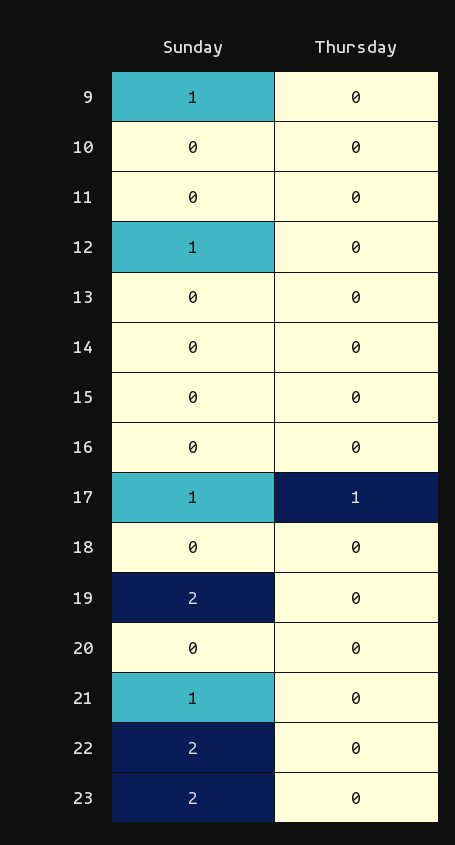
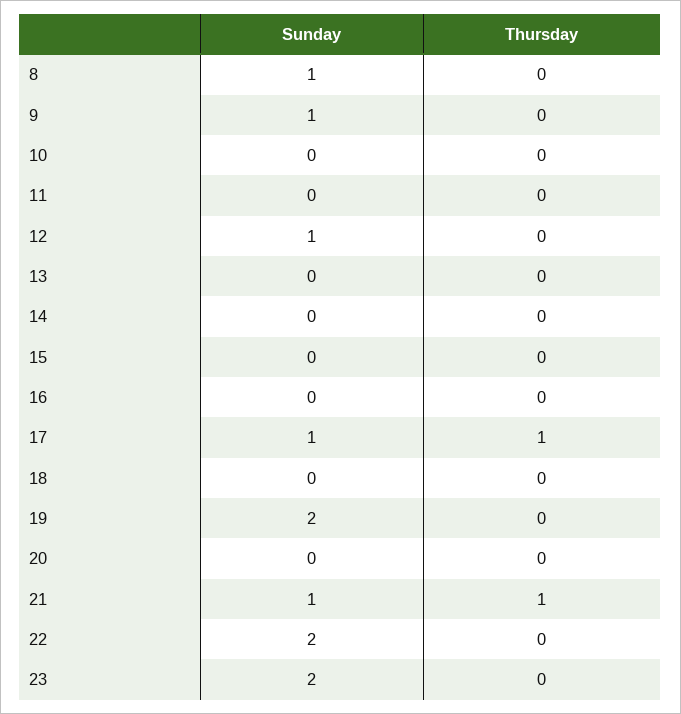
Thursday, 21: 0 -> 1
Sunday, 8: none -> 1
Thursday, 8: none -> 0

